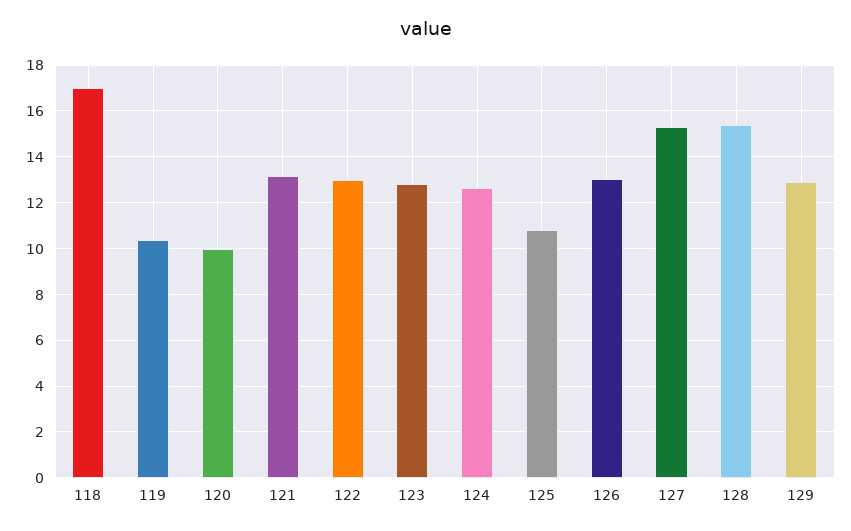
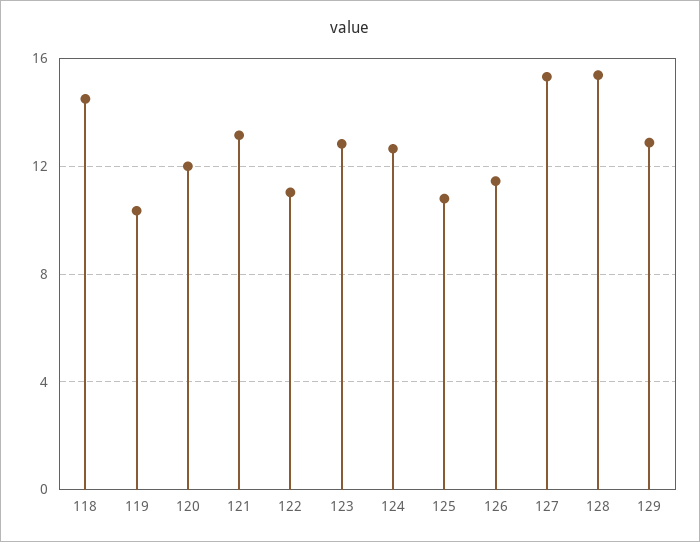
118: 17 -> 14.5
120: 10 -> 12
122: 13 -> 11
126: 13 -> 11.5

